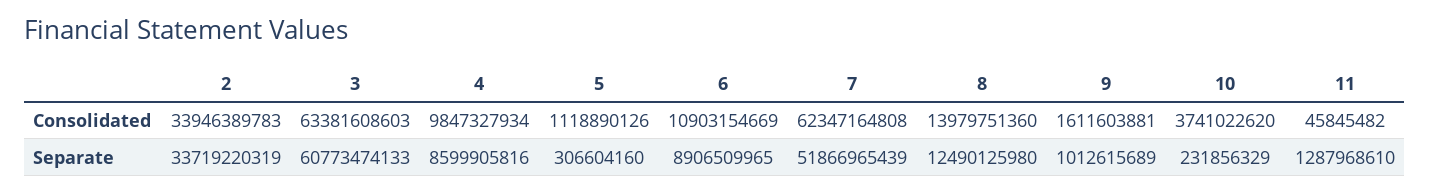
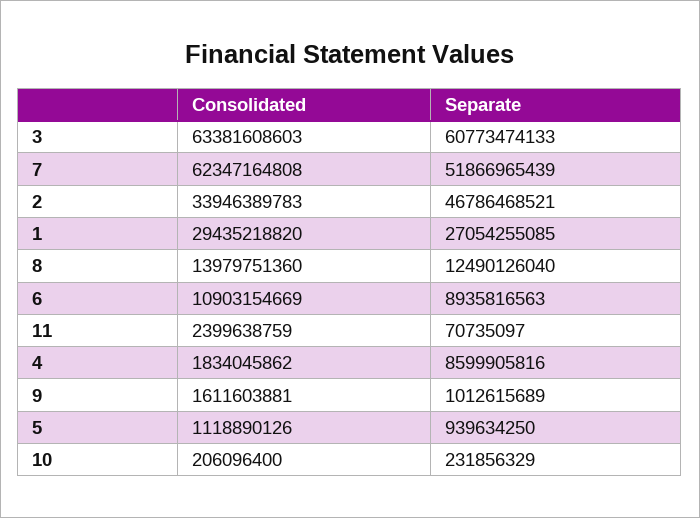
4, Consolidated: 9847327934 -> 1834045862
10, Consolidated: 3741022620 -> 206096400
11, Consolidated: 45845482 -> 2399638759
2, Separate: 33719220319 -> 46786468521
5, Separate: 306604160 -> 939634250
6, Separate: 8906509965 -> 8935816563
8, Separate: 12490125980 -> 12490126040
11, Separate: 1287968610 -> 70735097
1, Consolidated: none -> 29435218820
1, Separate: none -> 27054255085

